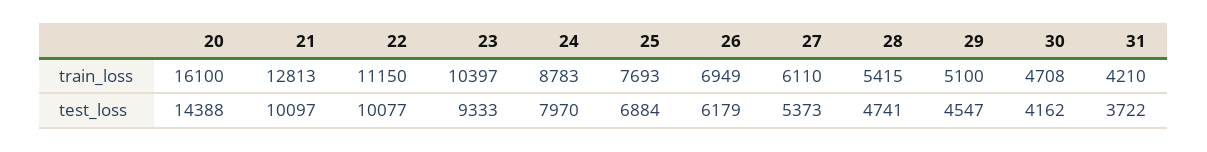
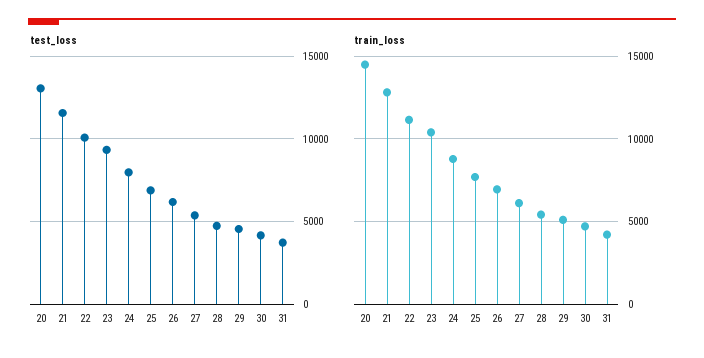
train_loss, 20: 16100 -> 14500
test_loss, 20: 14388 -> 13000
test_loss, 21: 10097 -> 11500

